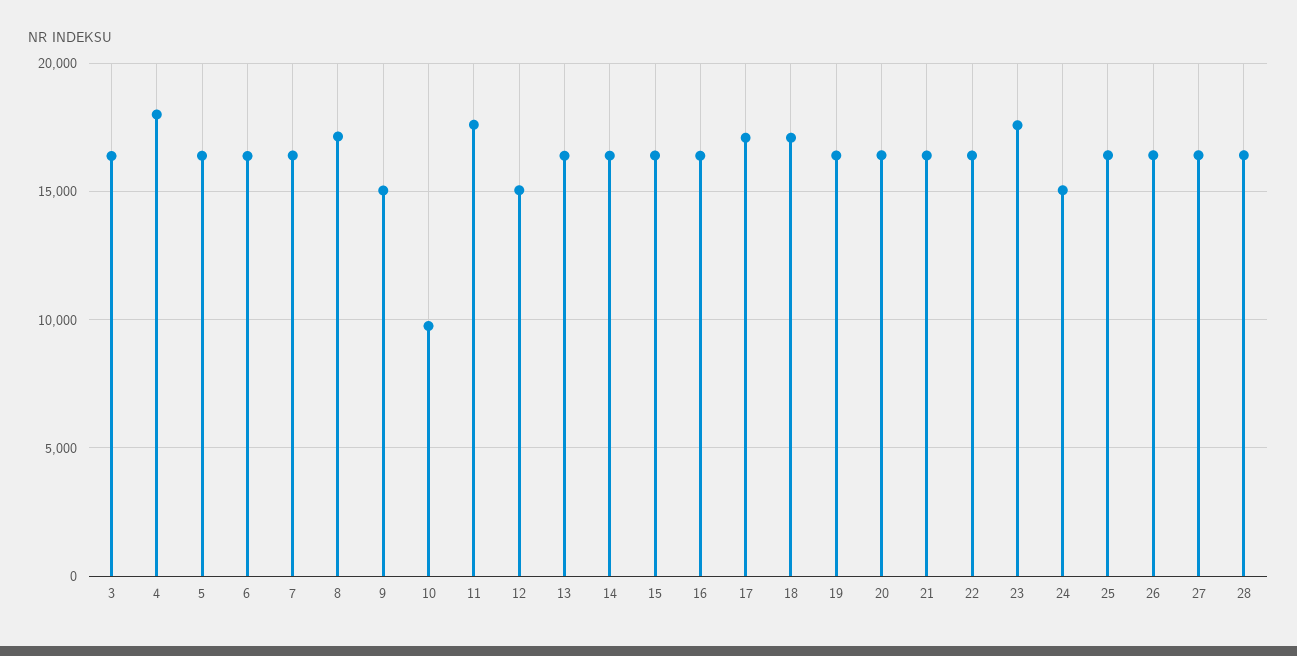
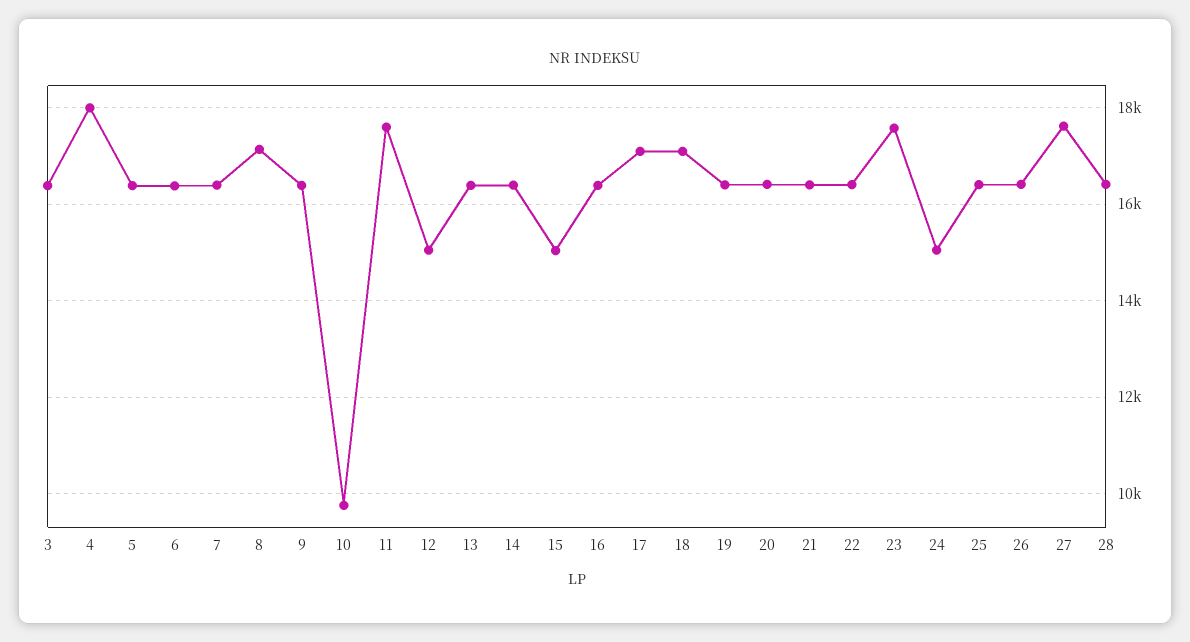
9: 15000 -> 16400
15: 16500 -> 15000
27: 16500 -> 17600

